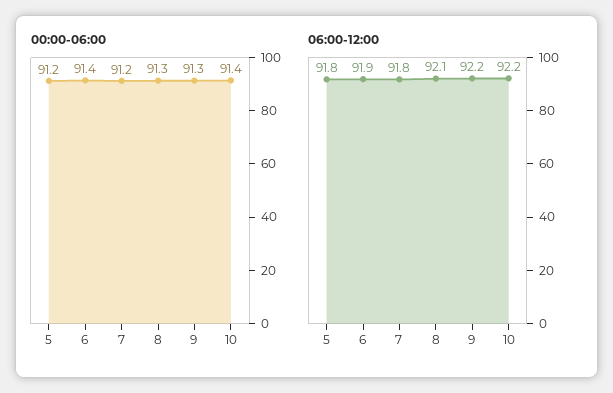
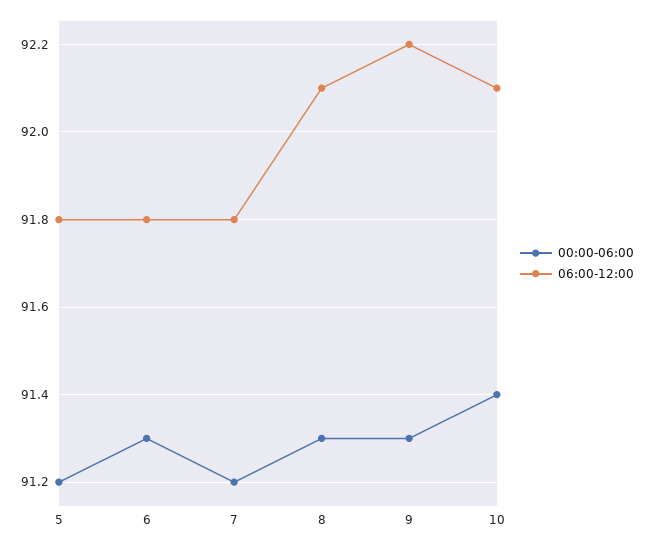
00:00-06:00, 6: 91.4 -> 91.3
06:00-12:00, 6: 91.9 -> 91.8
06:00-12:00, 10: 92.2 -> 92.1

